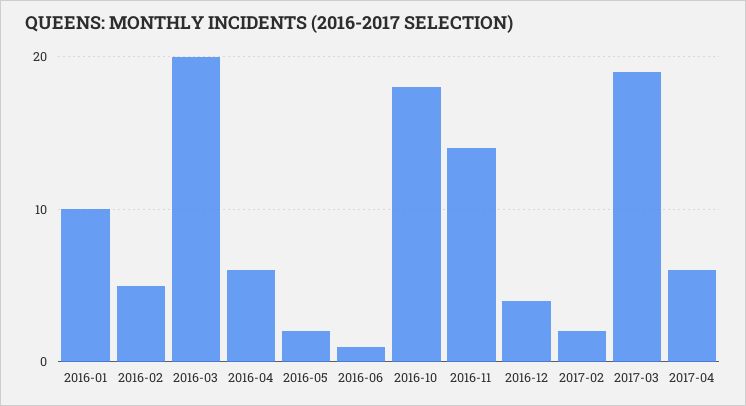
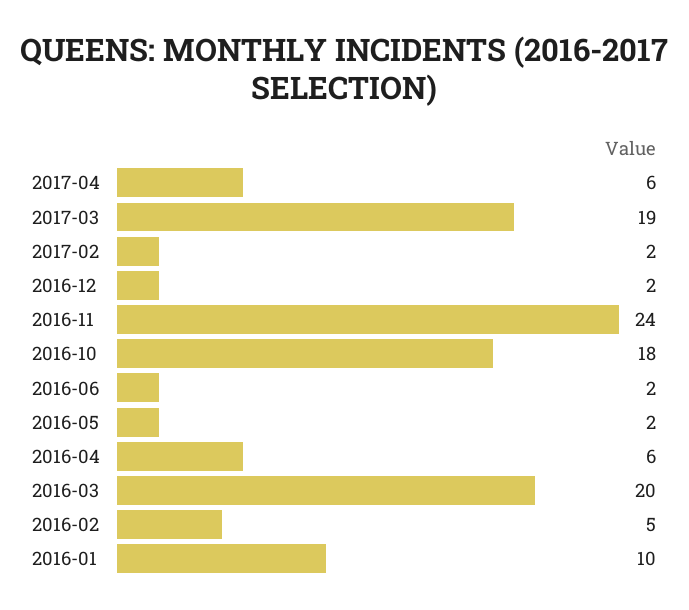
2016-06: 1 -> 2
2016-11: 14 -> 24
2016-12: 4 -> 2

